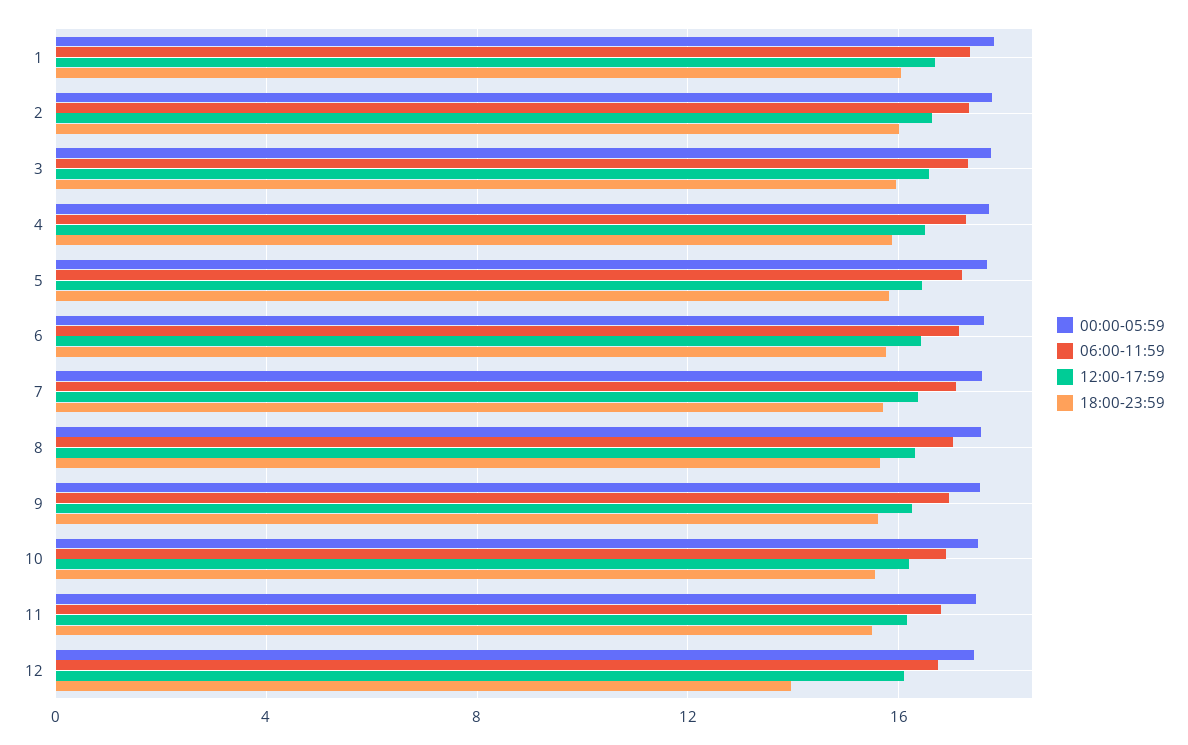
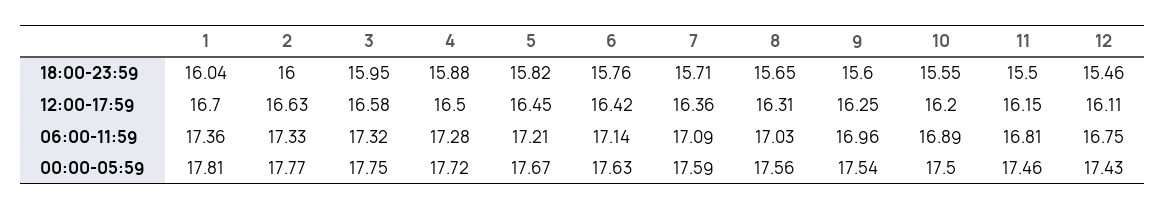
18:00-23:59, 12: 14 -> 15.46

